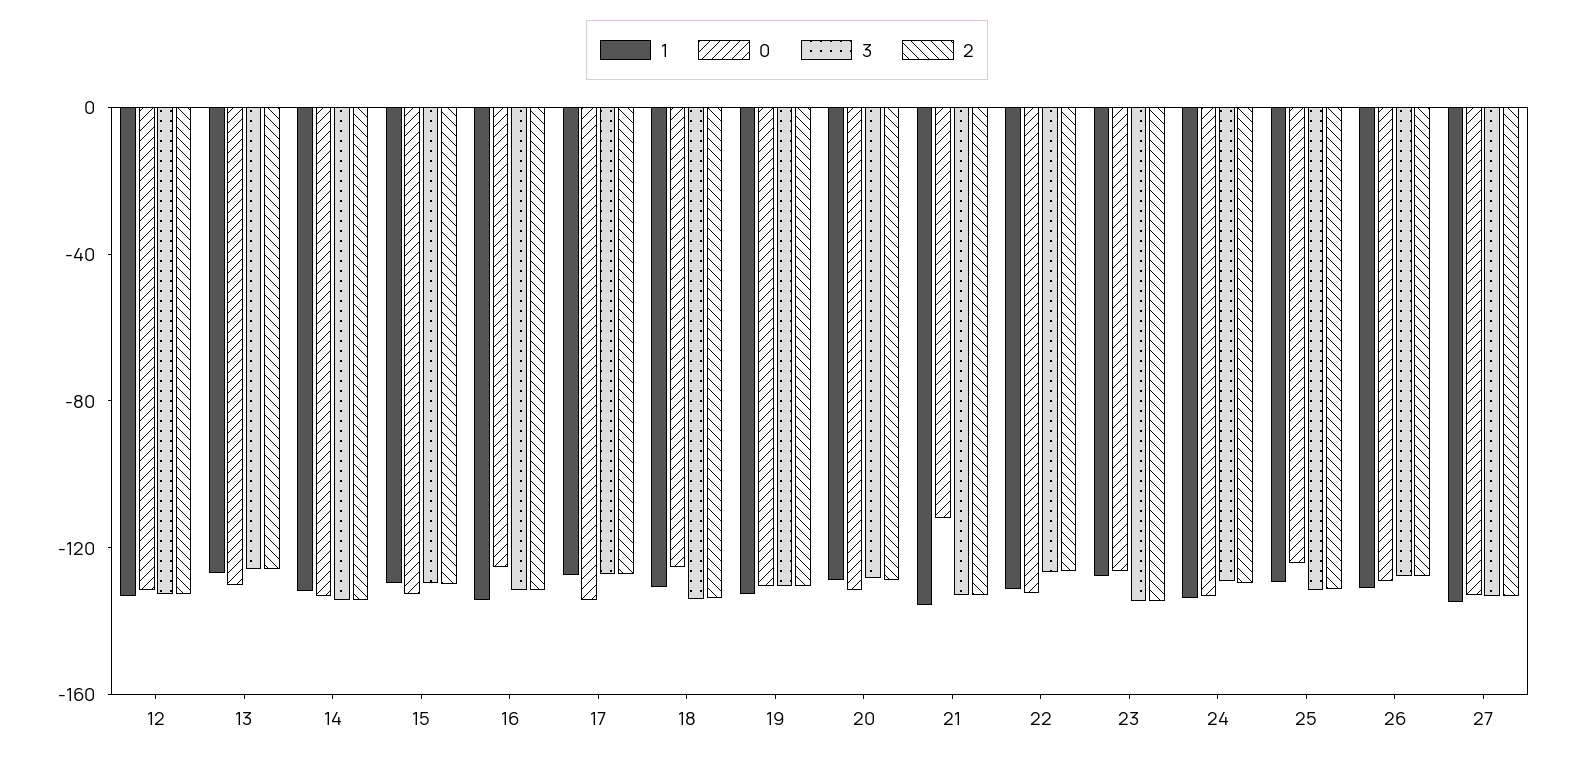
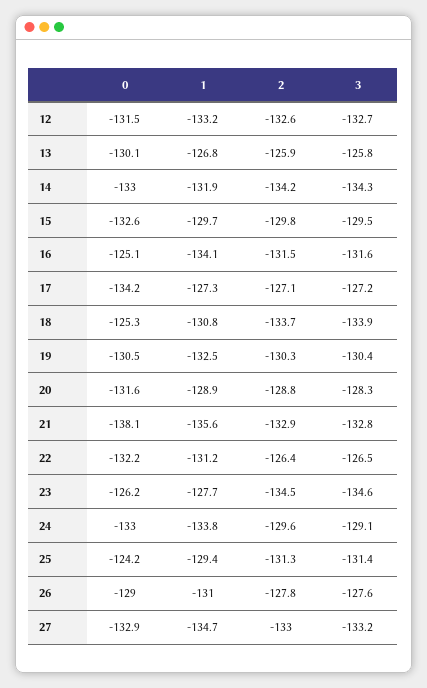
0, 21: -110 -> -138.1

